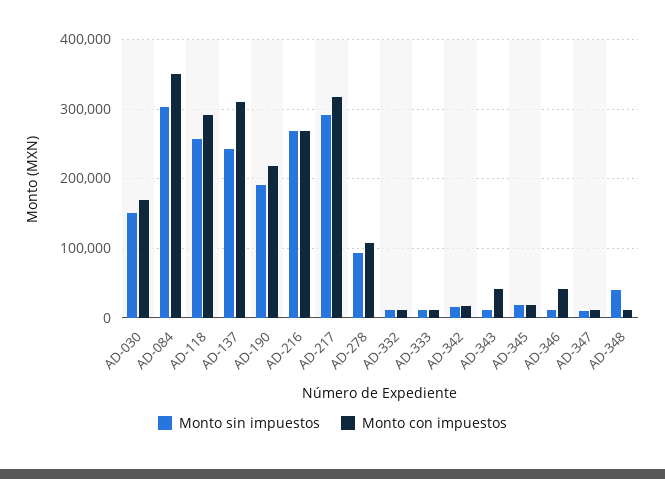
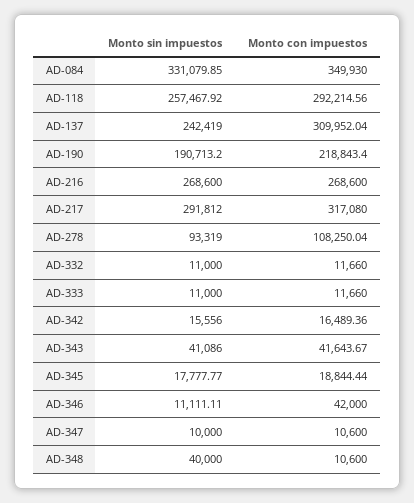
Monto sin impuestos, AD-030: 150000 -> none
Monto con impuestos, AD-030: 170000 -> none
Monto sin impuestos, AD-084: 300000 -> 331079.85
Monto sin impuestos, AD-343: 10000 -> 41086

